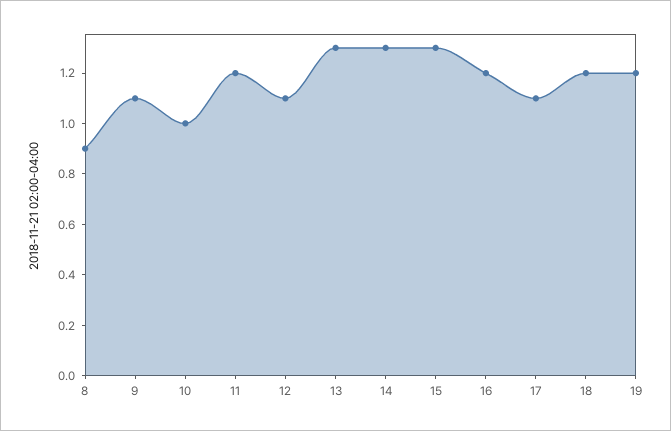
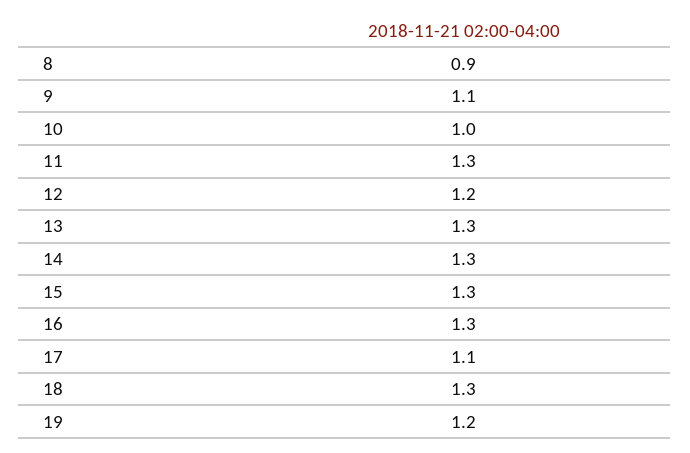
11: 1.2 -> 1.3
12: 1.1 -> 1.2
16: 1.2 -> 1.3
18: 1.2 -> 1.3

